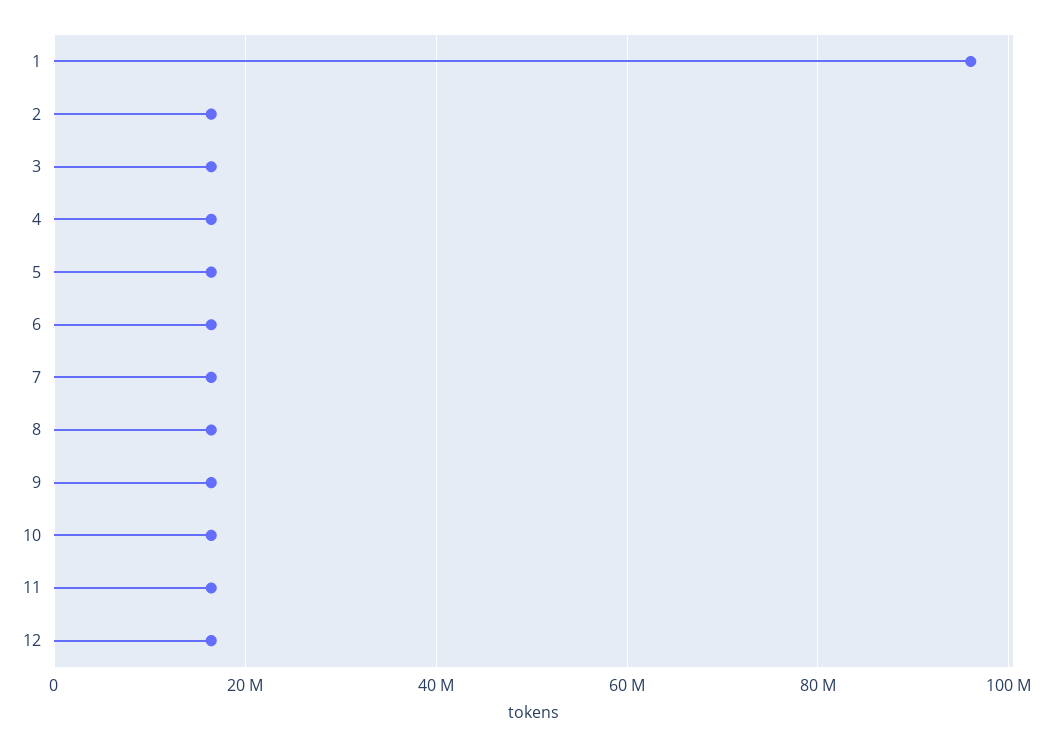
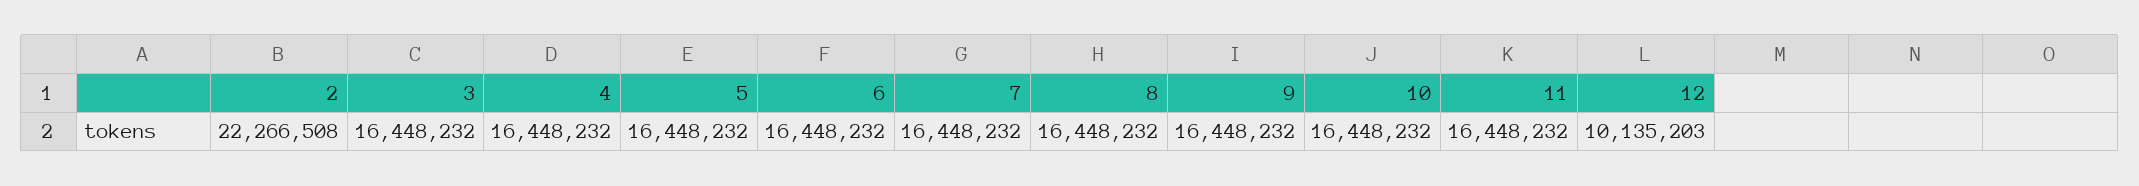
1: 96000000 -> none
2: 16000000 -> 22266508
12: 16000000 -> 10135203

